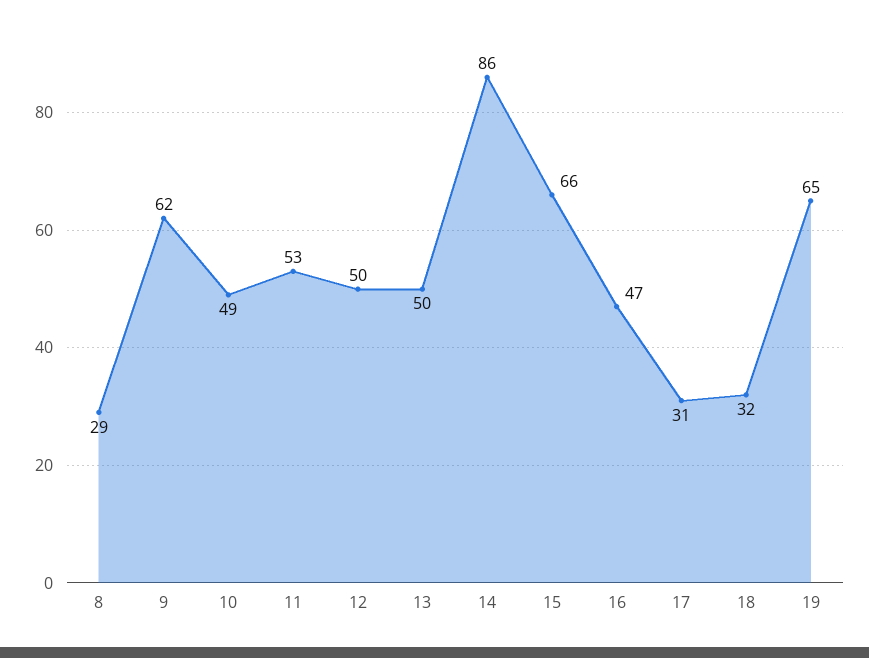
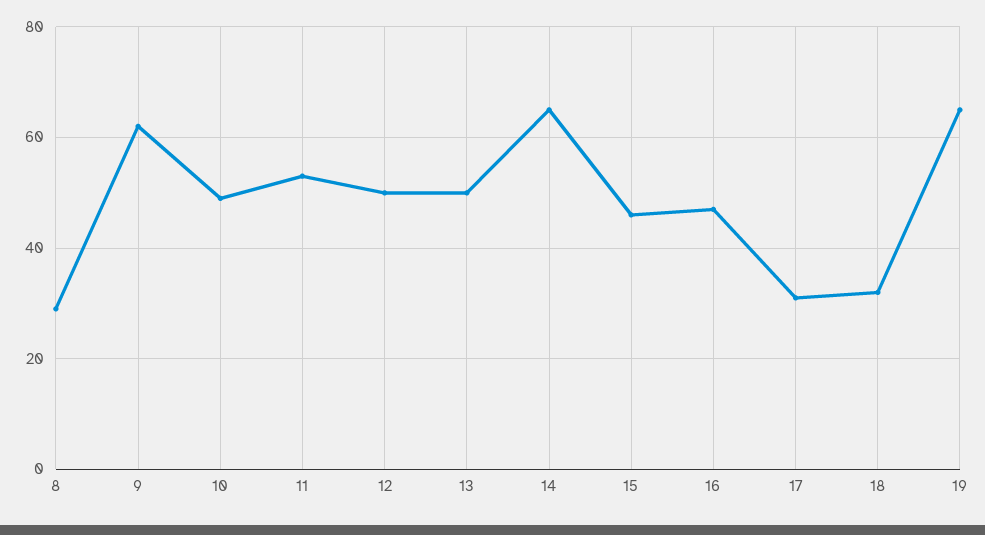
14: 86 -> 65
15: 66 -> 45

